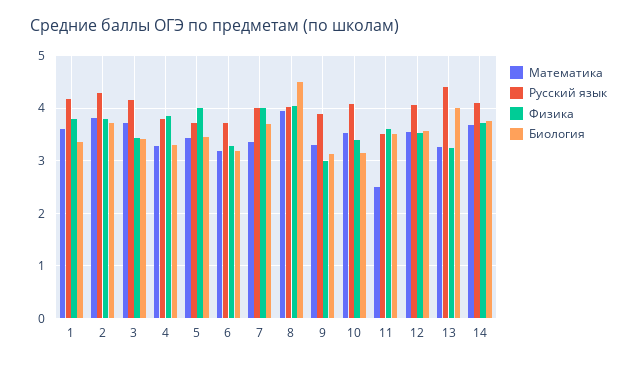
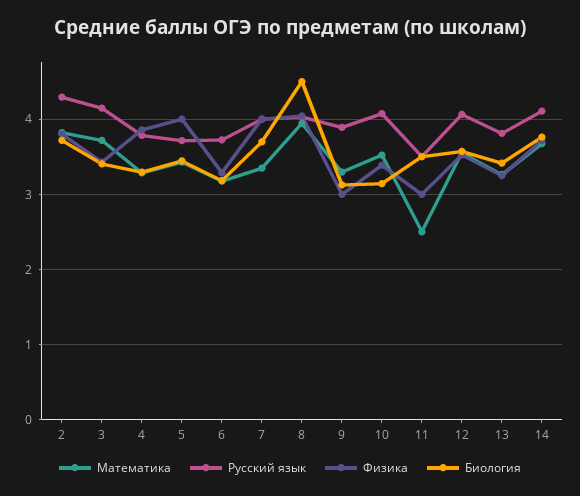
Математика, 1: 3.6 -> none
Русский язык, 1: 4.2 -> none
Физика, 1: 3.8 -> none
Биология, 1: 3.4 -> none
Физика, 11: 3.6 -> 3
Русский язык, 13: 4.4 -> 3.8
Биология, 13: 4 -> 3.4

